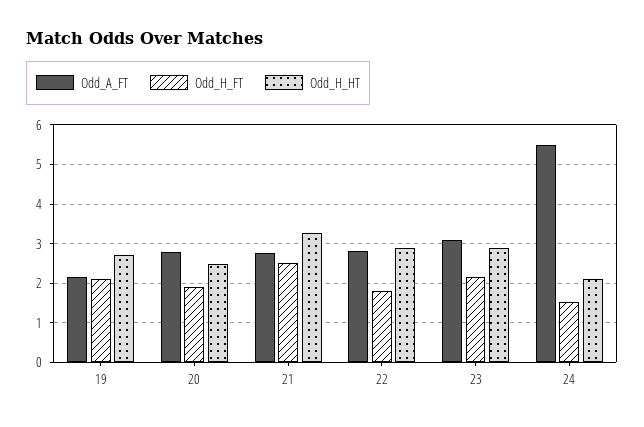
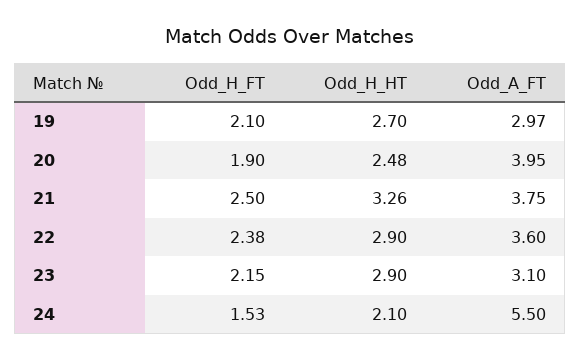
Odd_A_FT, 19: 2.2 -> 2.97
Odd_A_FT, 20: 2.8 -> 3.95
Odd_A_FT, 21: 2.8 -> 3.75
Odd_A_FT, 22: 2.8 -> 3.6
Odd_H_FT, 22: 1.8 -> 2.38

